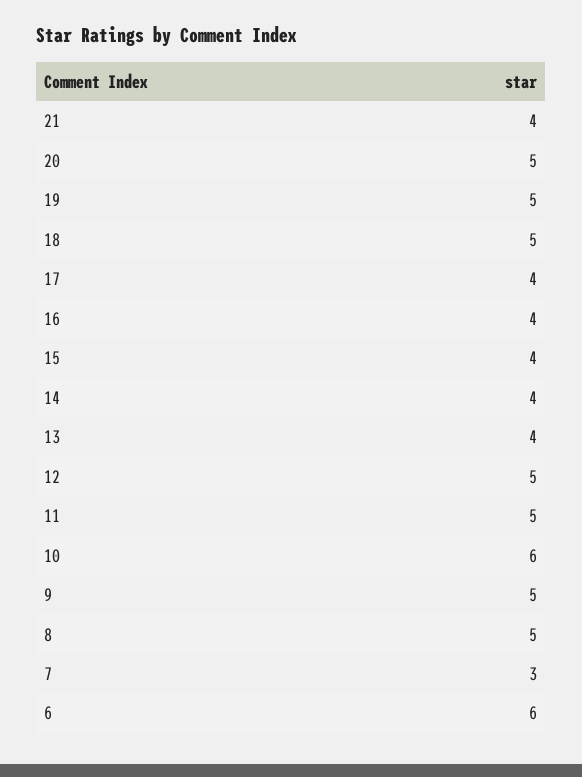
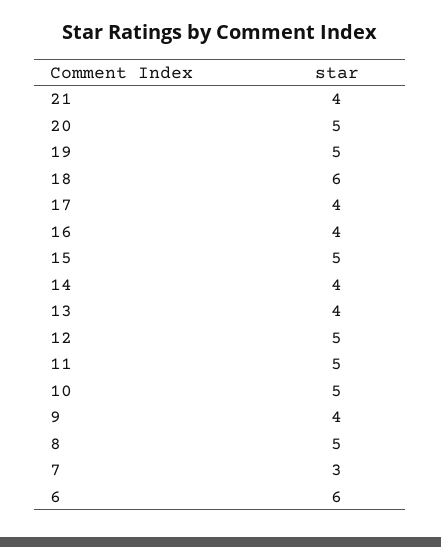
18: 5 -> 6
15: 4 -> 5
10: 6 -> 5
9: 5 -> 4

